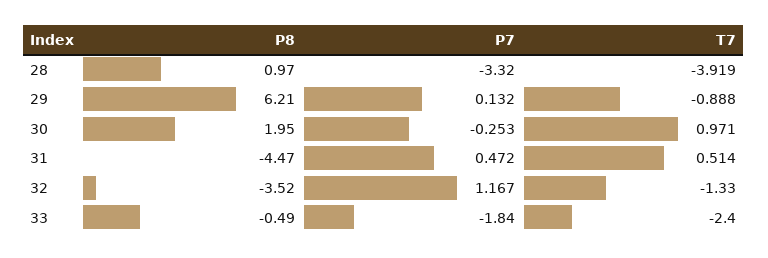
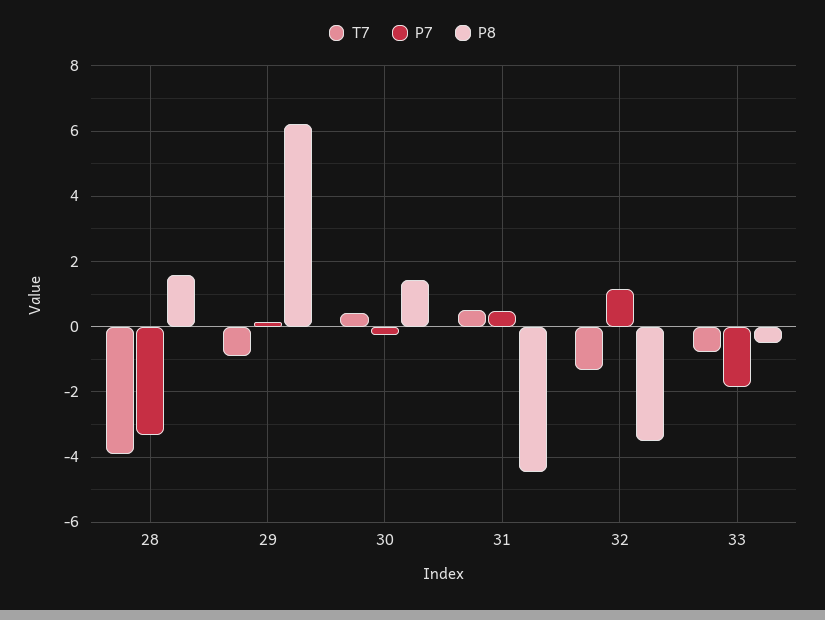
P8, 28: 0.97 -> 1.6
P8, 30: 1.95 -> 1.4
T7, 30: 0.971 -> 0.4
T7, 33: -2.4 -> -0.8

